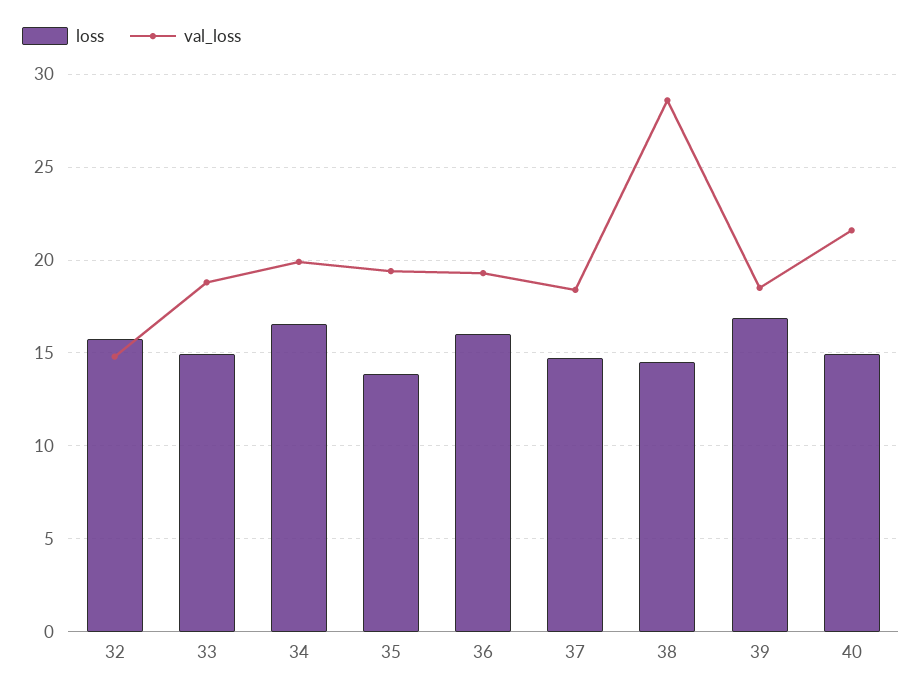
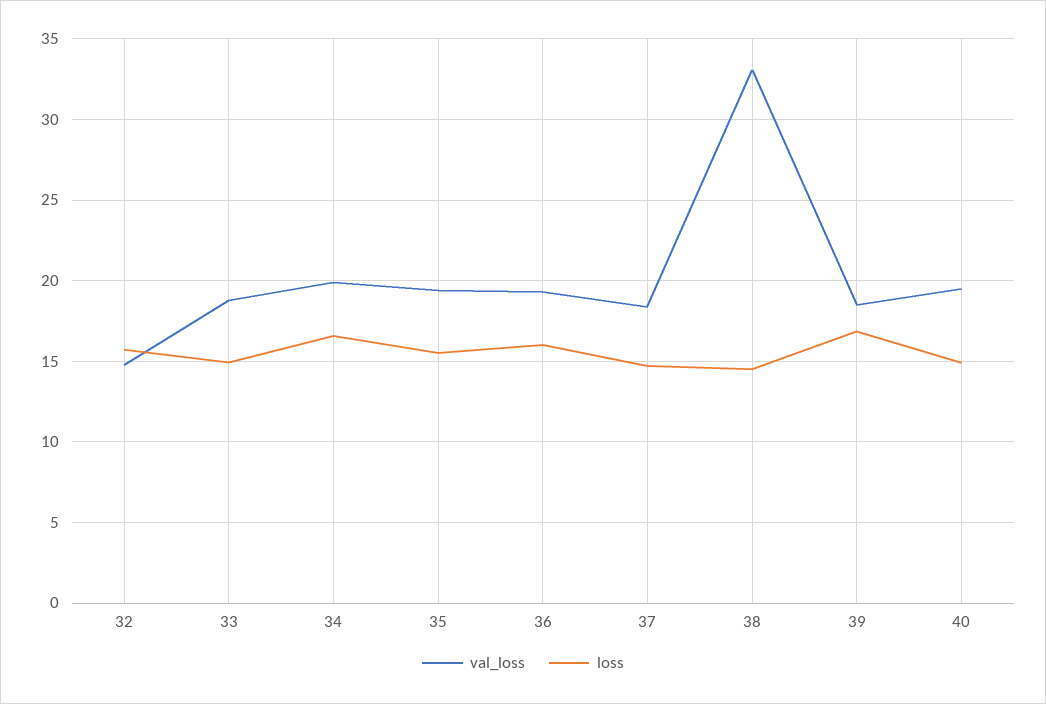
loss, 35: 14 -> 15.5
val_loss, 38: 28.5 -> 33
val_loss, 40: 21.5 -> 19.5

